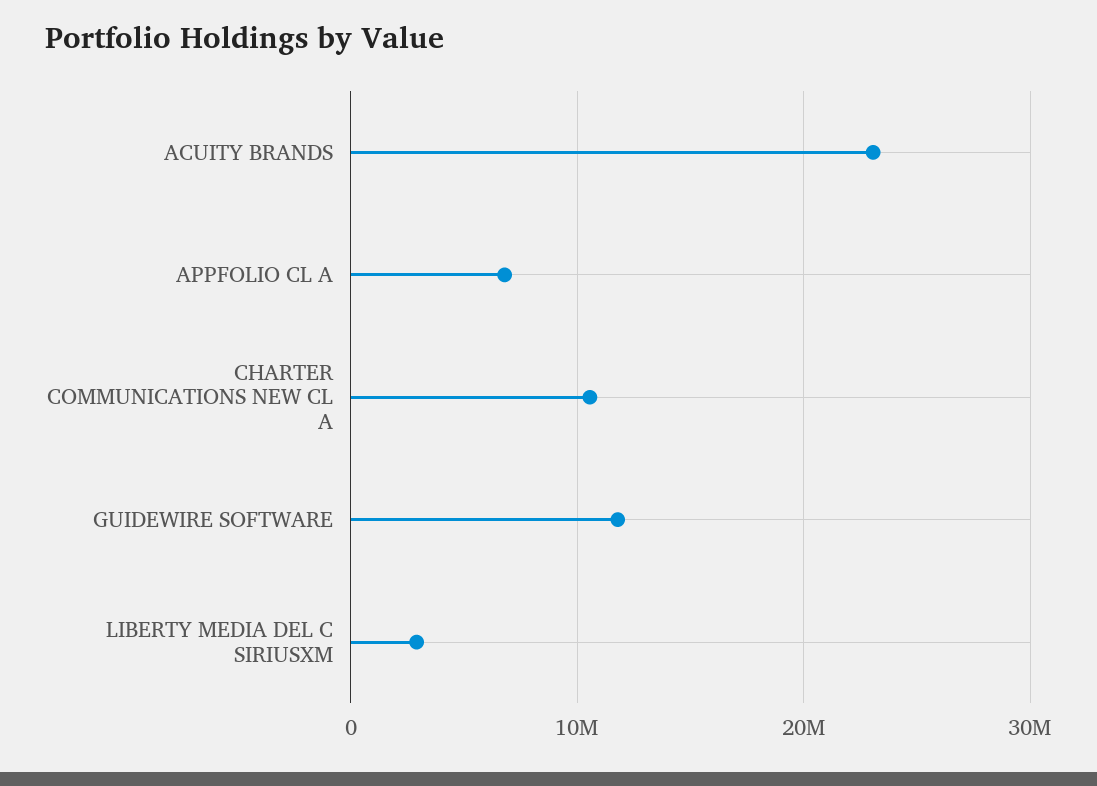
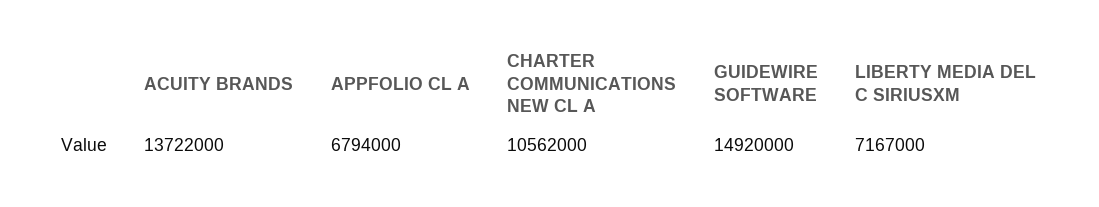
ACUITY BRANDS: 23000000 -> 13722000
GUIDEWIRE SOFTWARE: 12000000 -> 14920000
LIBERTY MEDIA DEL C SIRIUSXM: 3000000 -> 7167000

